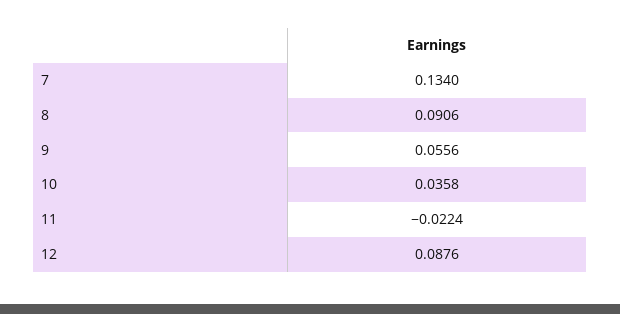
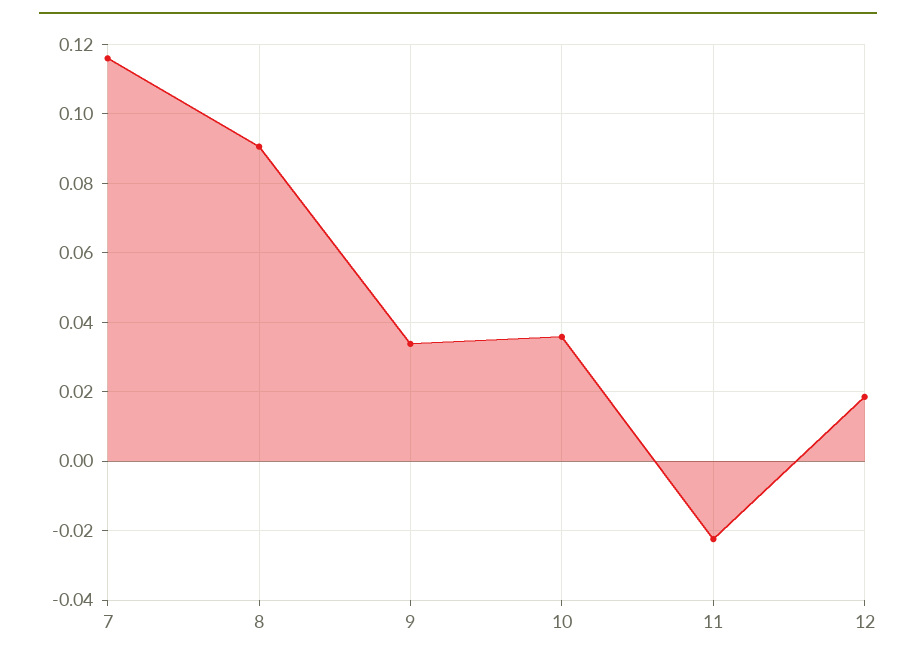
7: 0.134 -> 0.116
9: 0.0556 -> 0.034
12: 0.0876 -> 0.018

